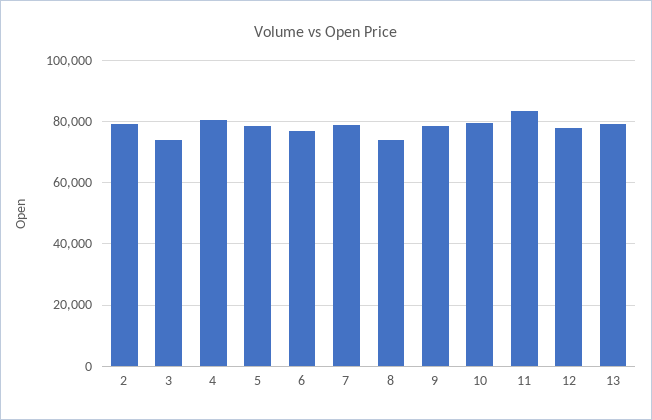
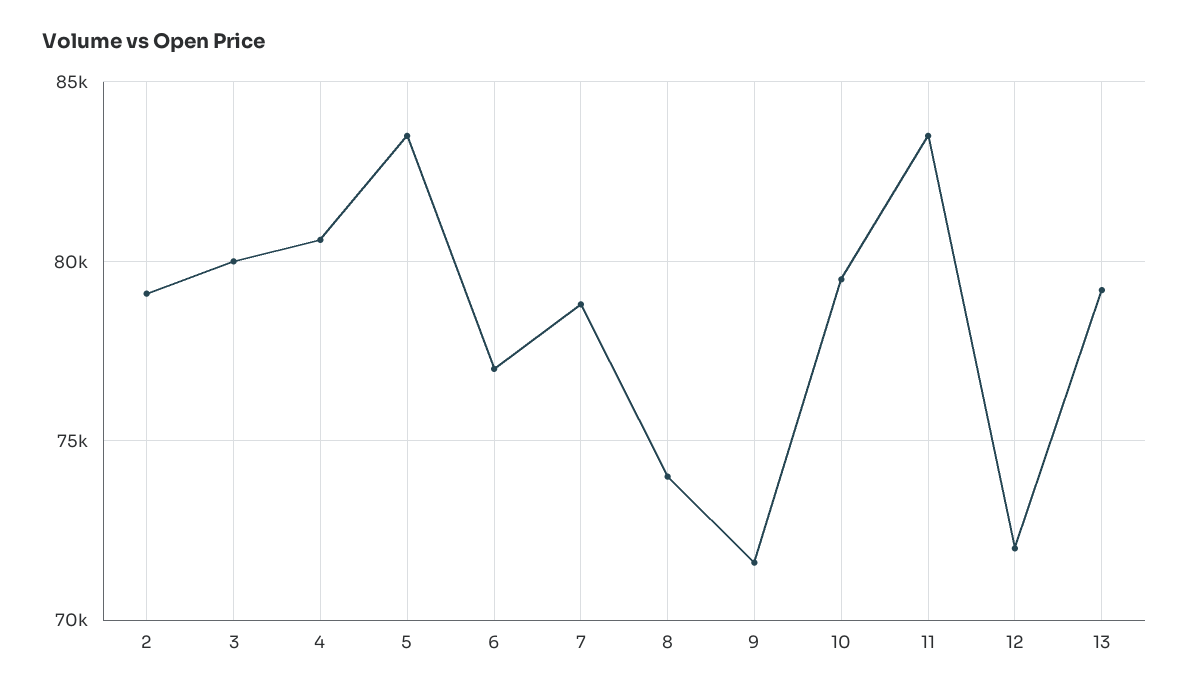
3: 74000 -> 80000
5: 78000 -> 83500
9: 78000 -> 71500
12: 78000 -> 72000

